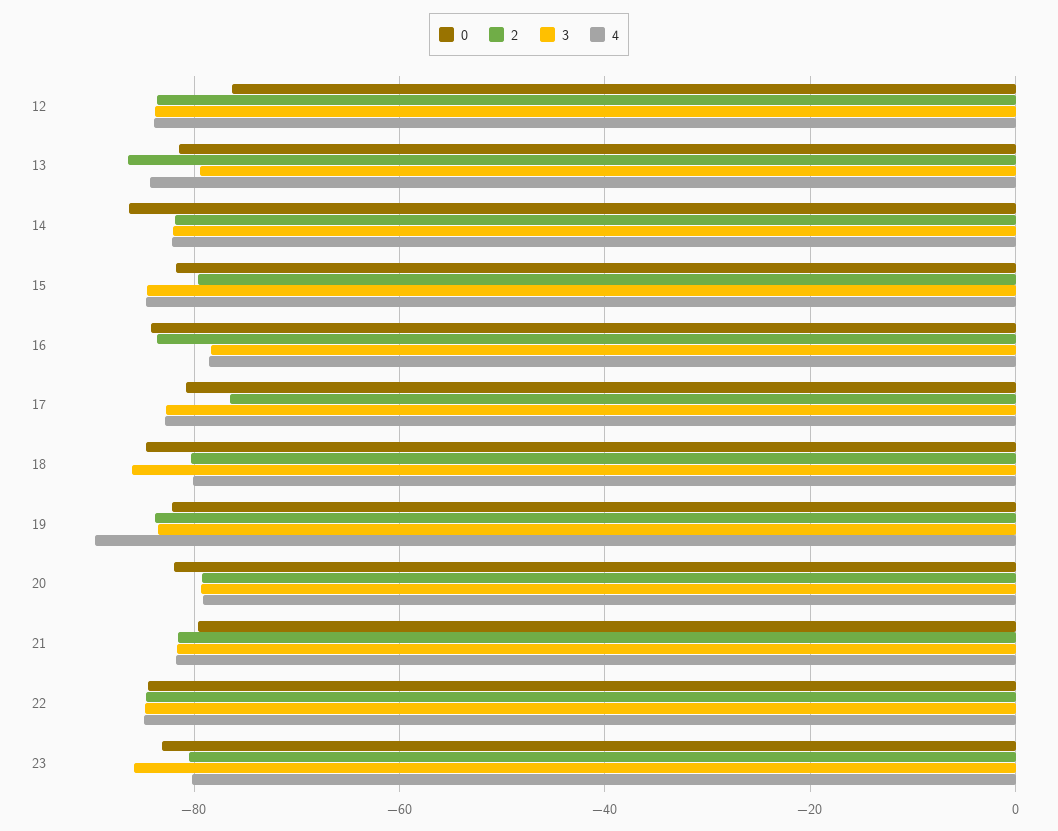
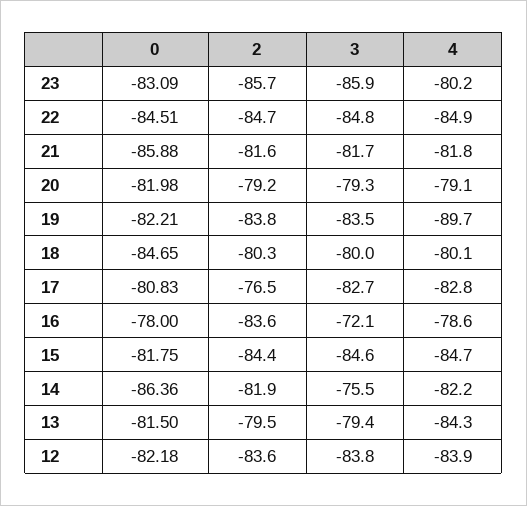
0, 12: -76 -> -82.18
2, 13: -86 -> -79.5
3, 14: -82 -> -75.5
2, 15: -80 -> -84.4
0, 16: -84 -> -78
3, 16: -78 -> -72.1
3, 18: -86 -> -80
0, 21: -80 -> -85.88
2, 23: -80 -> -85.7

